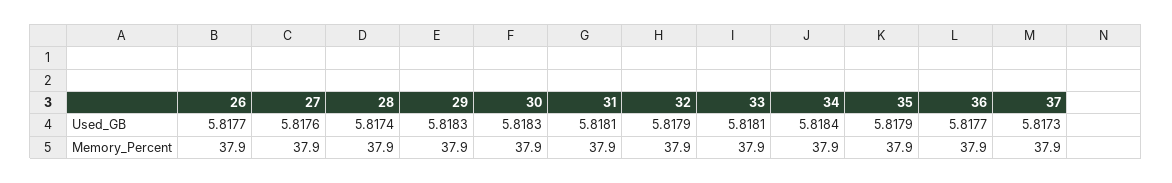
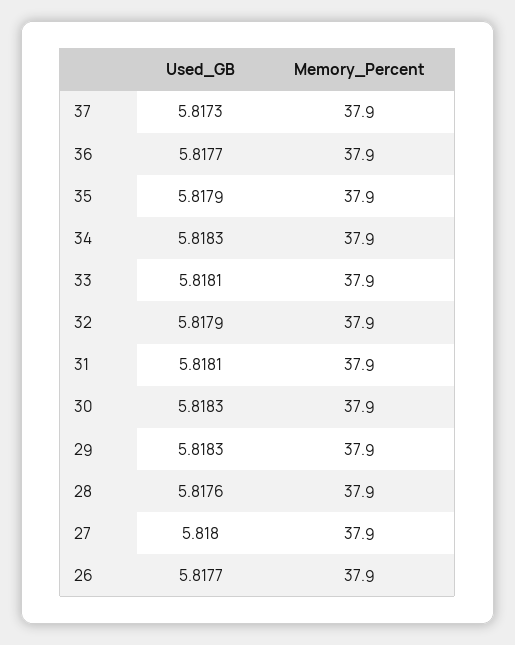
27, Used_GB: 5.8176 -> 5.818
28, Used_GB: 5.8174 -> 5.8176
34, Used_GB: 5.8184 -> 5.8183

